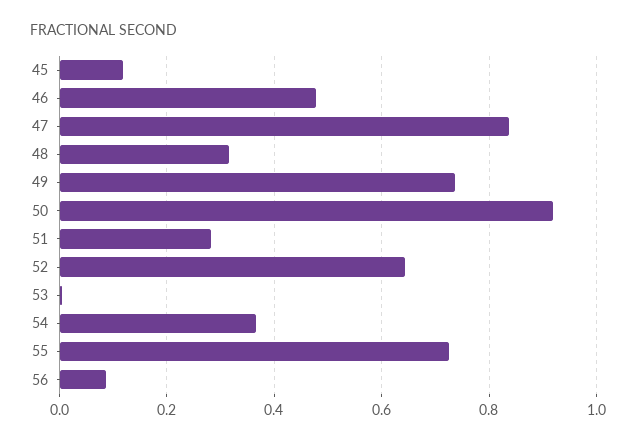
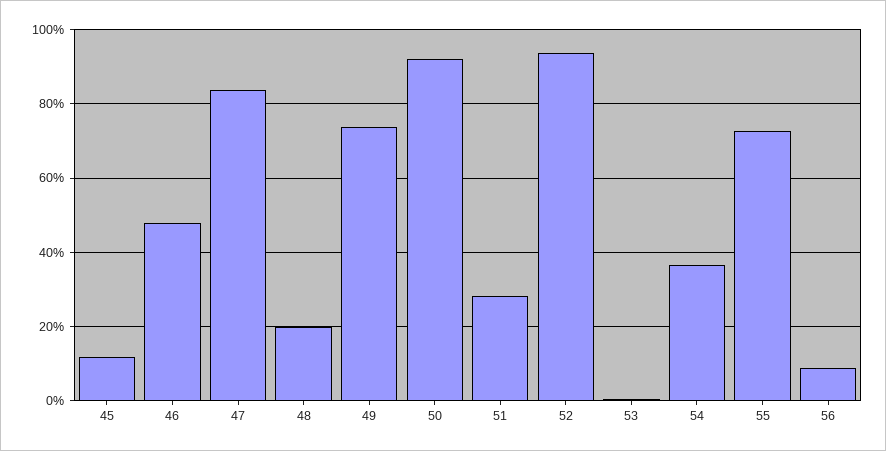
48: 0.32 -> 0.2
52: 0.64 -> 0.94

